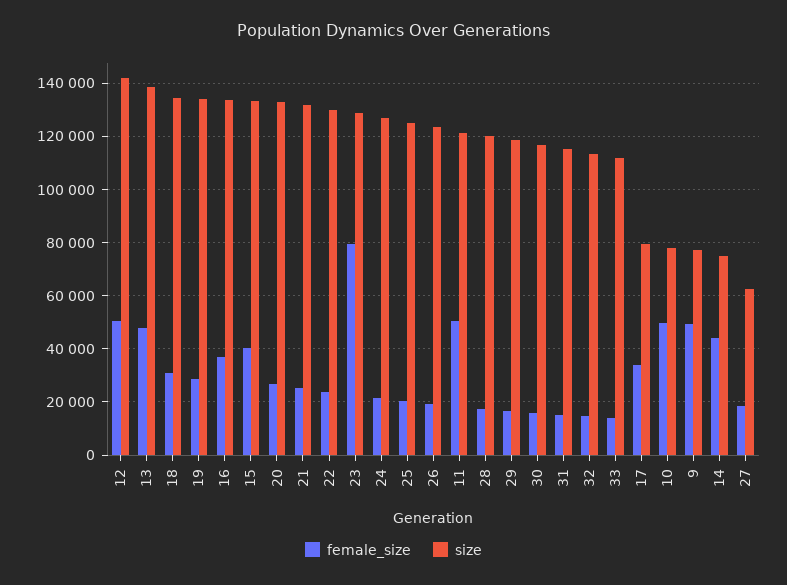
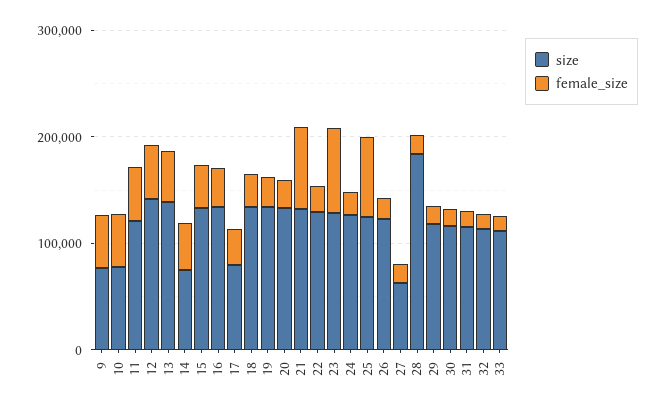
female_size, 21: 25000 -> 80000
female_size, 25: 20000 -> 80000
size, 28: 120000 -> 180000

